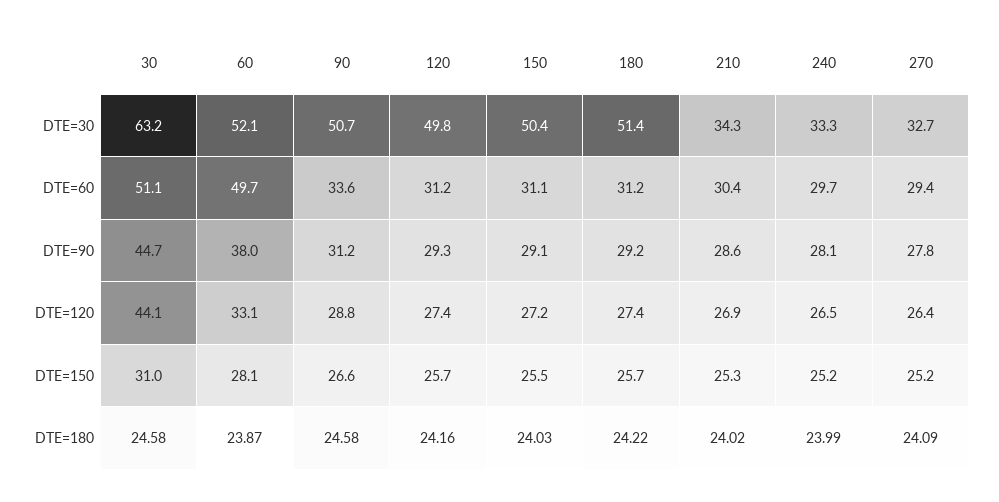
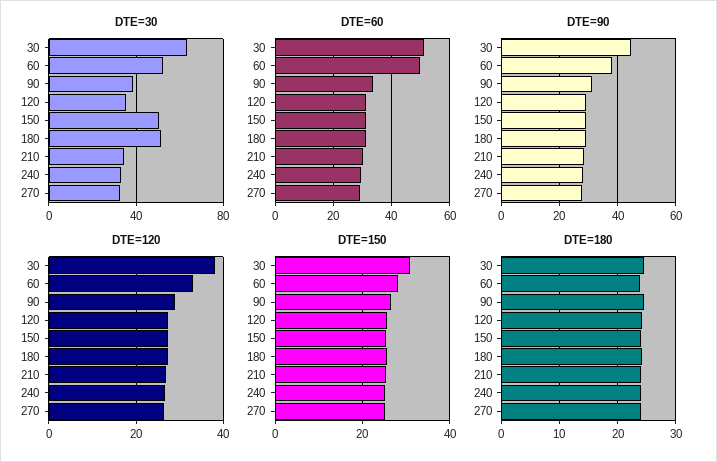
DTE=30, 90: 50.7 -> 40
DTE=30, 120: 49.8 -> 35
DTE=120, 30: 44.1 -> 38

